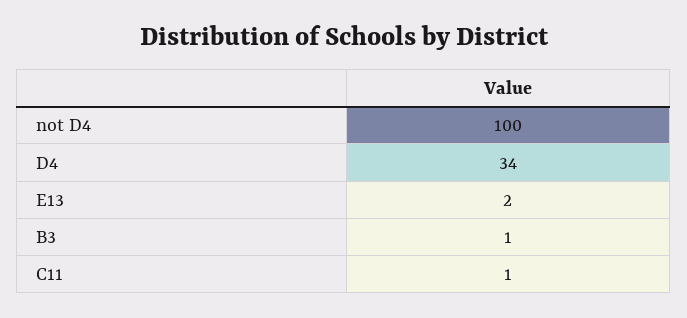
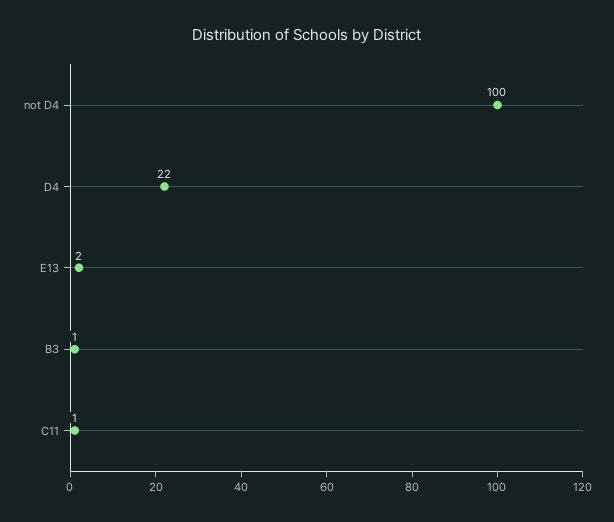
D4: 34 -> 22

